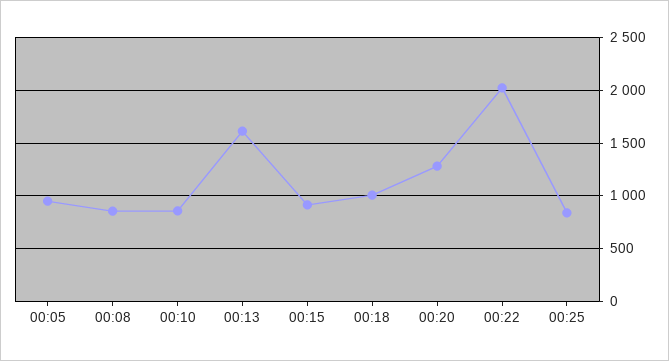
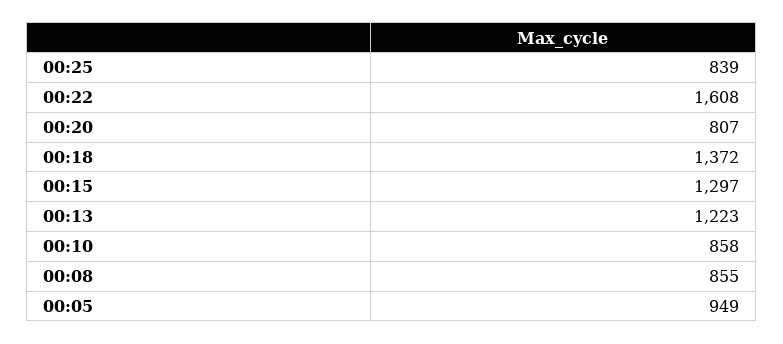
00:13: 1600 -> 1223
00:15: 900 -> 1297
00:18: 1000 -> 1372
00:20: 1300 -> 807
00:22: 2000 -> 1608

